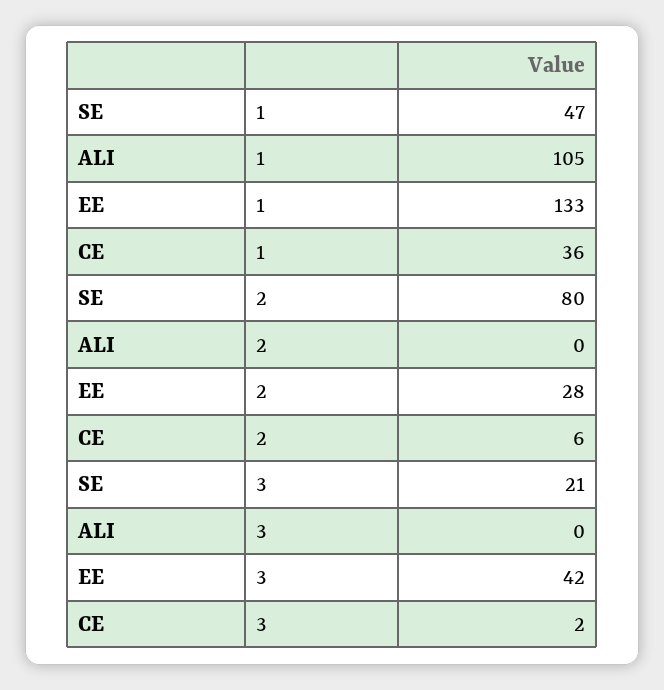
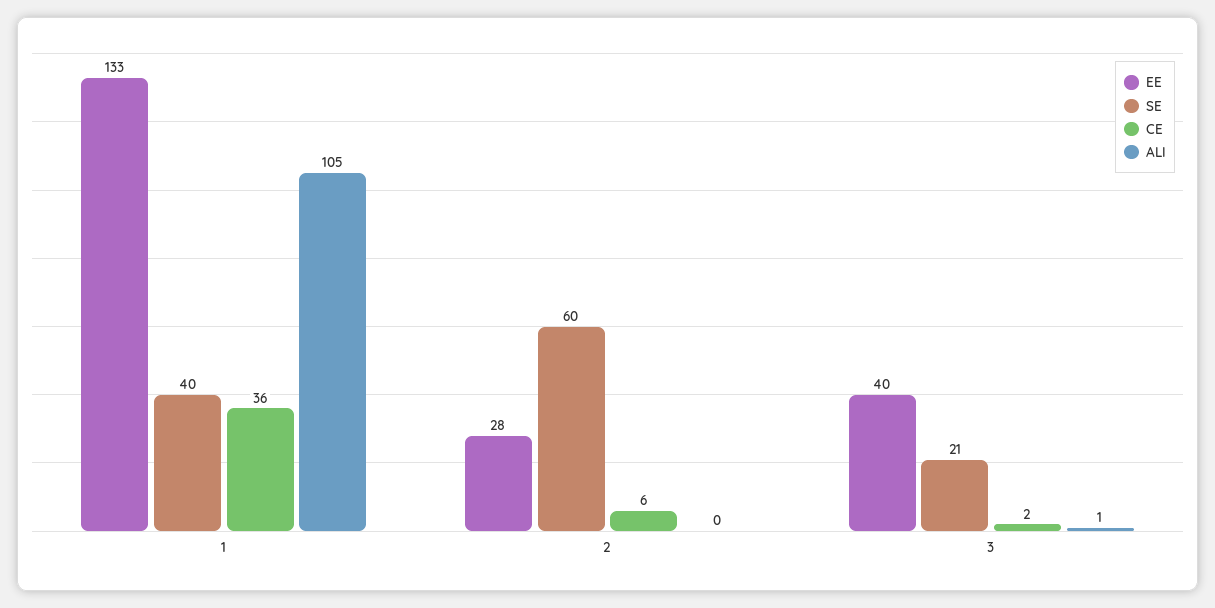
SE, 1: 47 -> 40
SE, 2: 80 -> 60
ALI, 3: 0 -> 1
EE, 3: 42 -> 40

